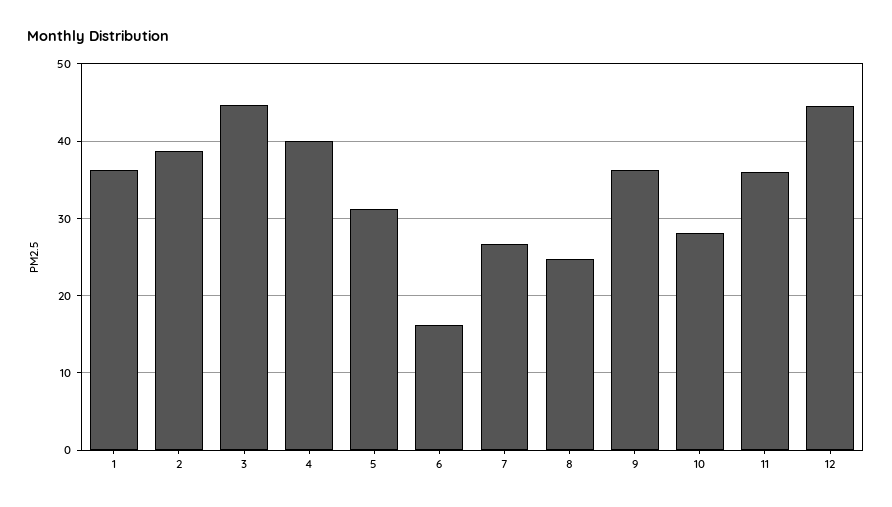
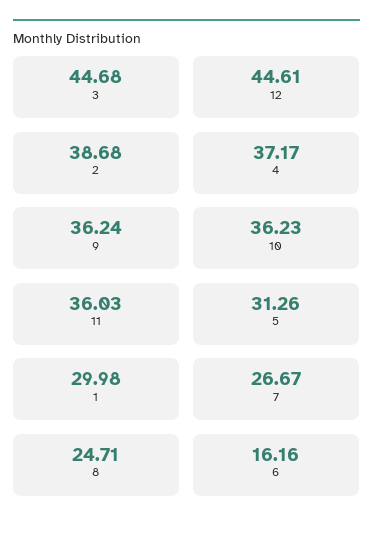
1: 36 -> 29.98
4: 40 -> 37.17
10: 28 -> 36.23

